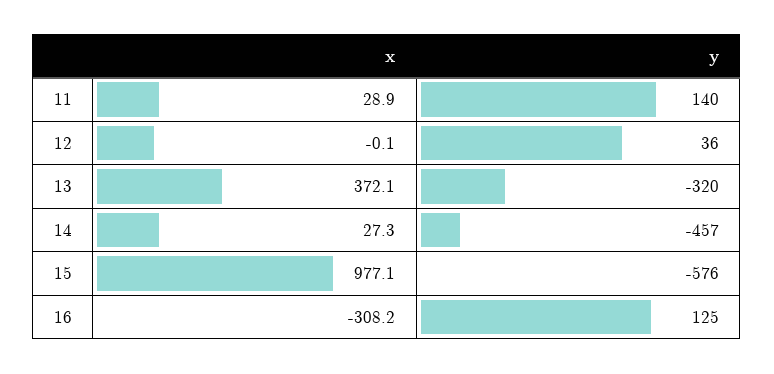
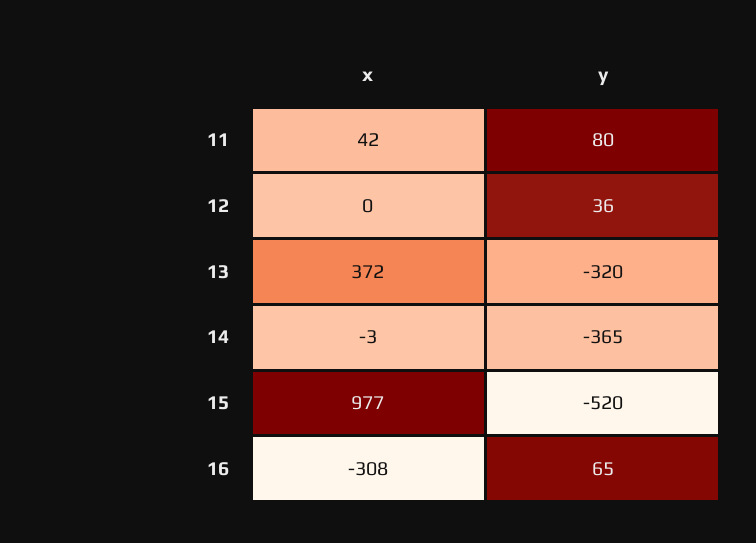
x, 11: 28.9 -> 42
y, 11: 140 -> 80
x, 14: 27.3 -> -3
y, 14: -457 -> -365
y, 15: -576 -> -520
y, 16: 125 -> 65

